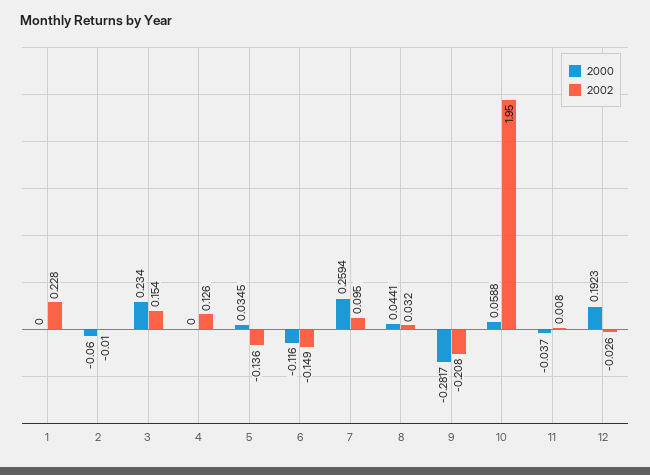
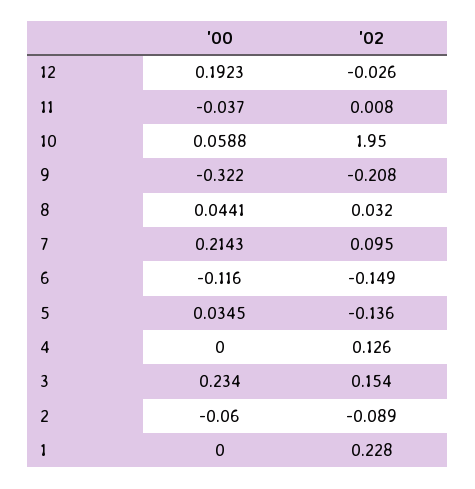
2002, 2: -0.01 -> -0.089
2000, 7: 0.2594 -> 0.2143
2000, 9: -0.2817 -> -0.322

